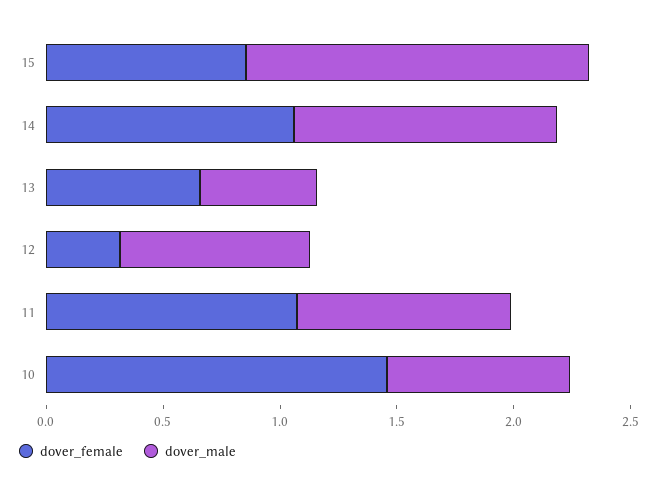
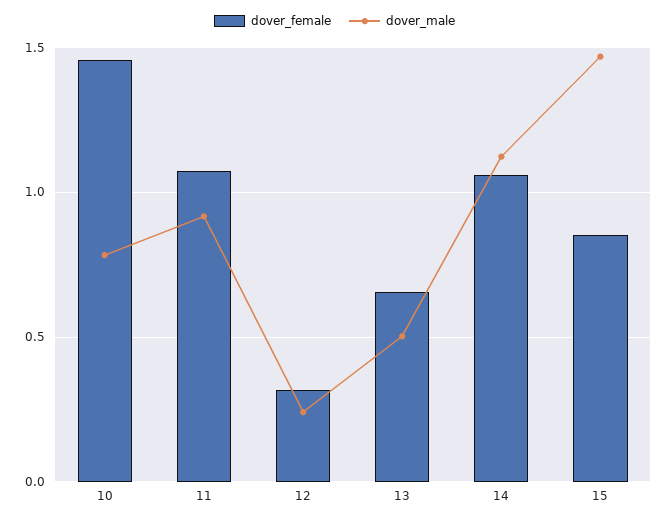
dover_male, 12: 0.8 -> 0.25

